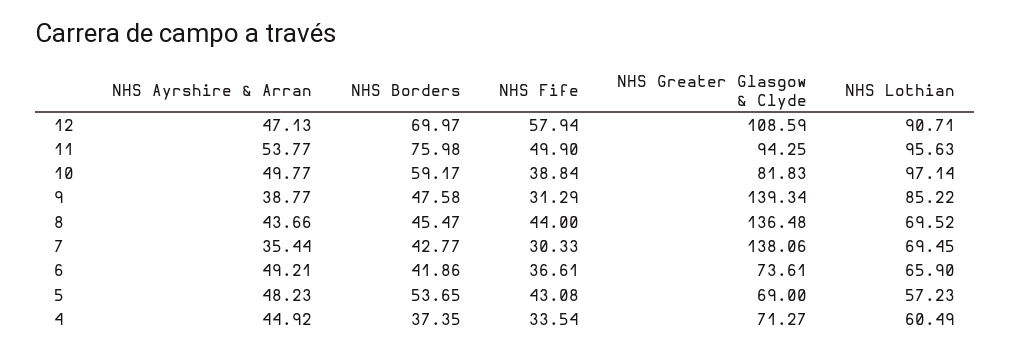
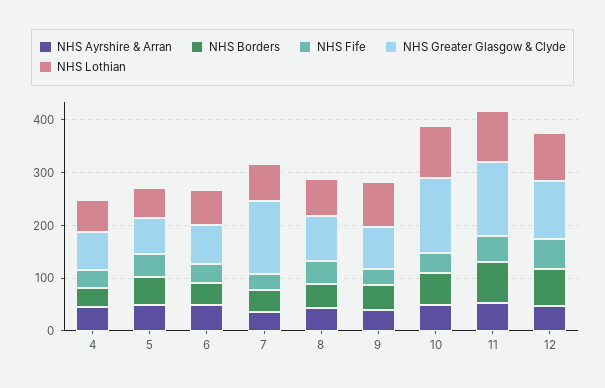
NHS Greater Glasgow & Clyde, 11: 94.25 -> 140
NHS Greater Glasgow & Clyde, 10: 81.83 -> 140
NHS Greater Glasgow & Clyde, 9: 139.34 -> 80
NHS Greater Glasgow & Clyde, 8: 136.48 -> 80

